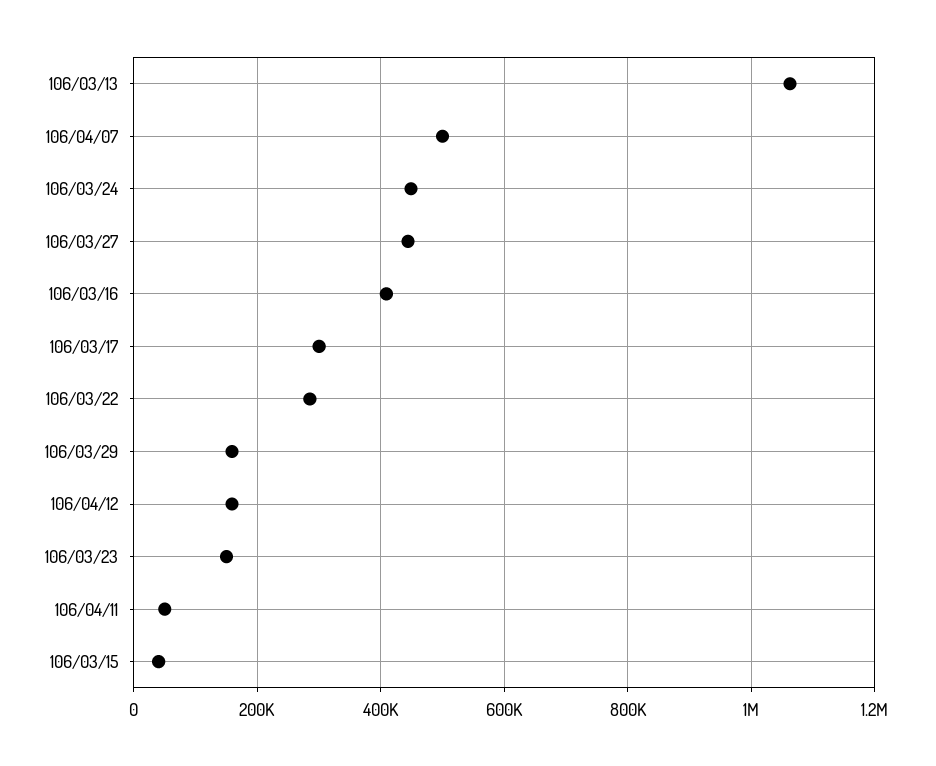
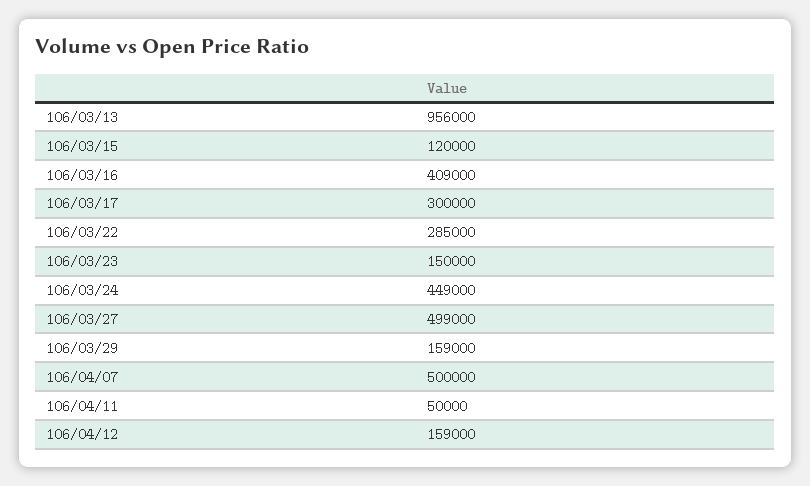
106/03/13: 1060000 -> 956000
106/03/27: 440000 -> 499000
106/03/15: 40000 -> 120000

